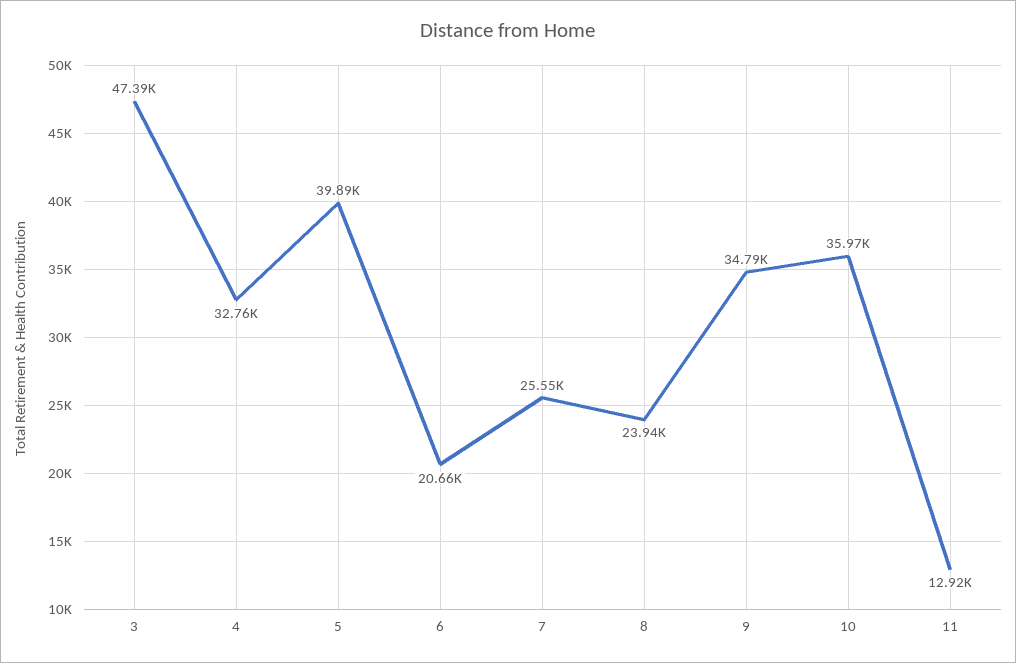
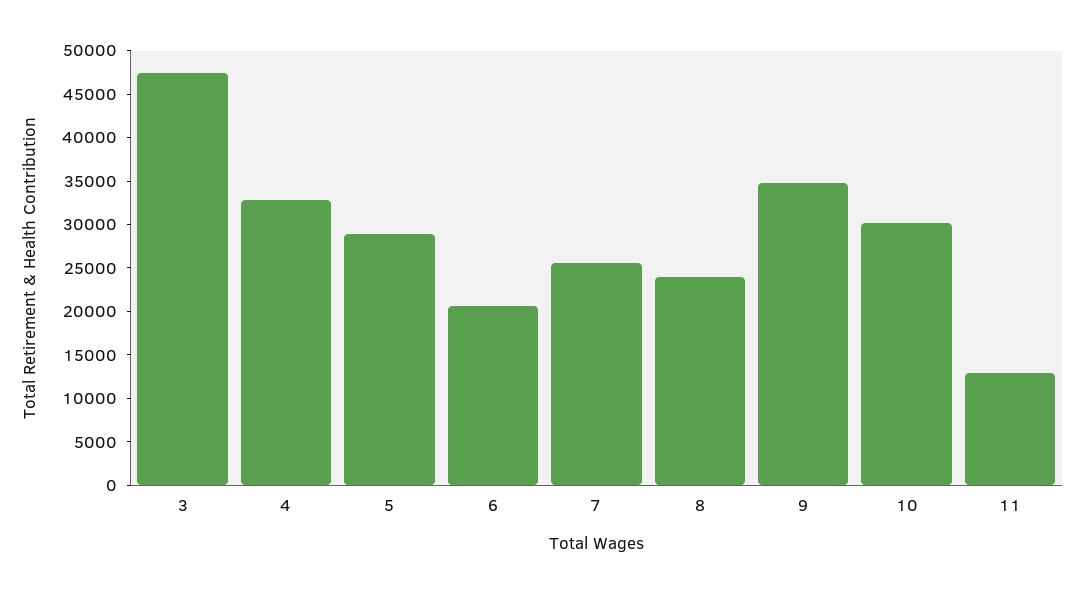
5: 39890 -> 29000
10: 35970 -> 30000

